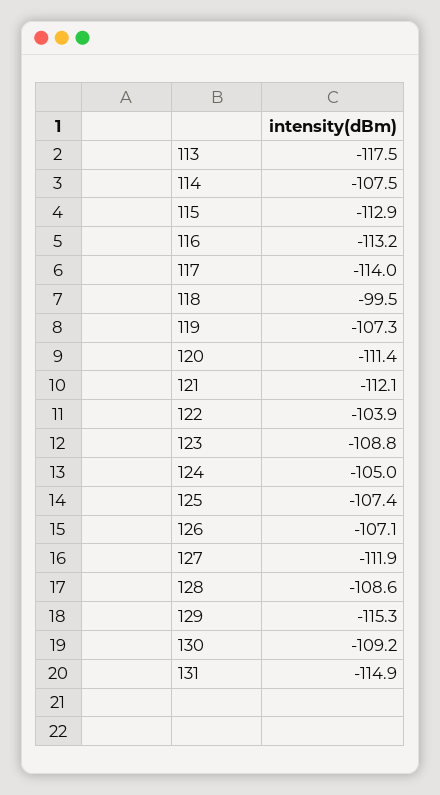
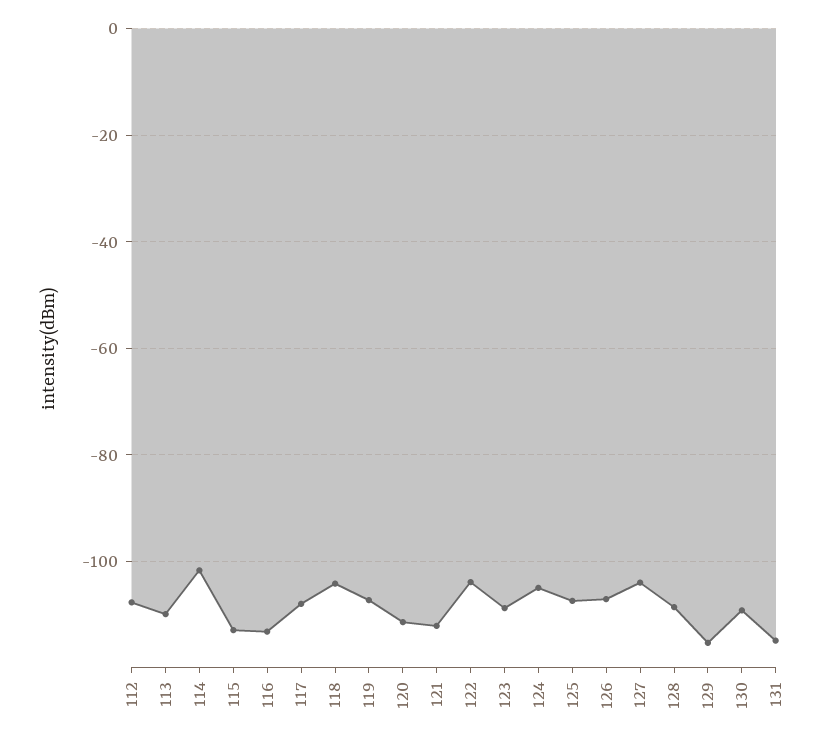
113: -117.5 -> -110
114: -107.5 -> -102
117: -114 -> -108
118: -99.5 -> -104
127: -111.9 -> -104
112: none -> -108

